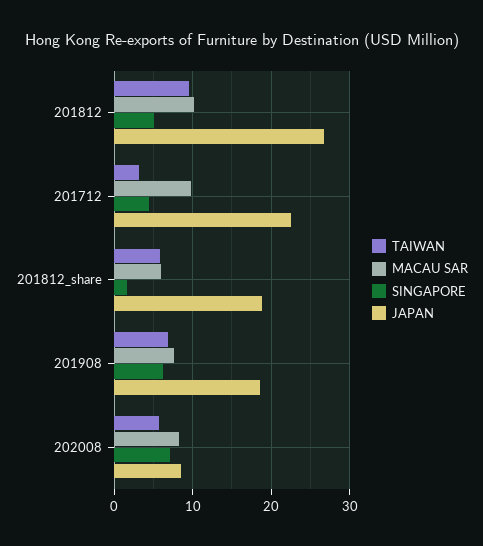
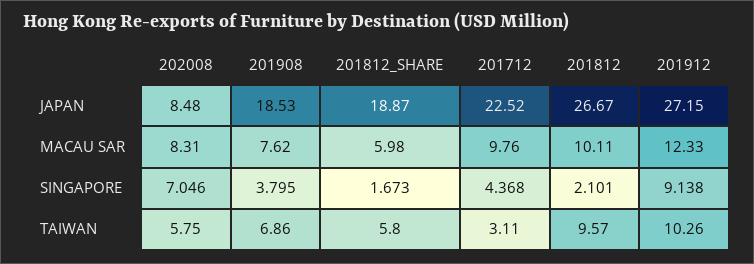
SINGAPORE, 201812: 5 -> 2.101
SINGAPORE, 201908: 6 -> 3.795
JAPAN, 201912: none -> 27.15
MACAU SAR, 201912: none -> 12.33
SINGAPORE, 201912: none -> 9.138
TAIWAN, 201912: none -> 10.26

